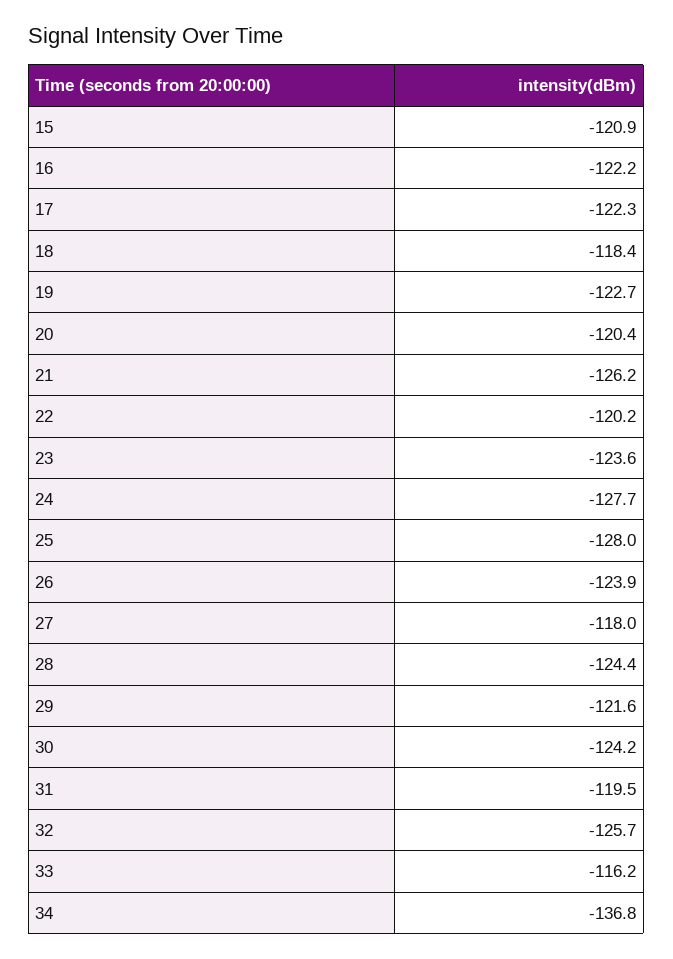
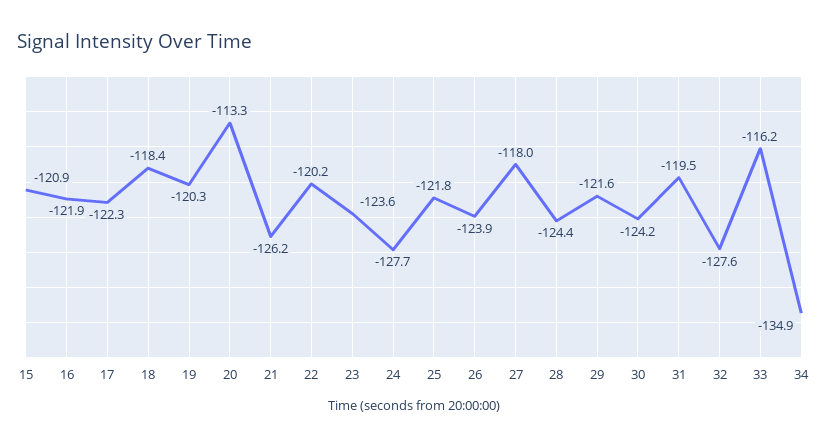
16: -122.2 -> -121.9
19: -122.7 -> -120.3
20: -120.4 -> -113.3
25: -128 -> -121.8
32: -125.7 -> -127.6
34: -136.8 -> -134.9

